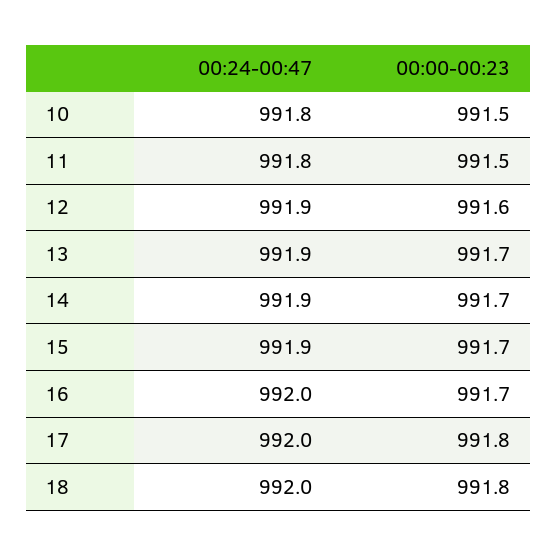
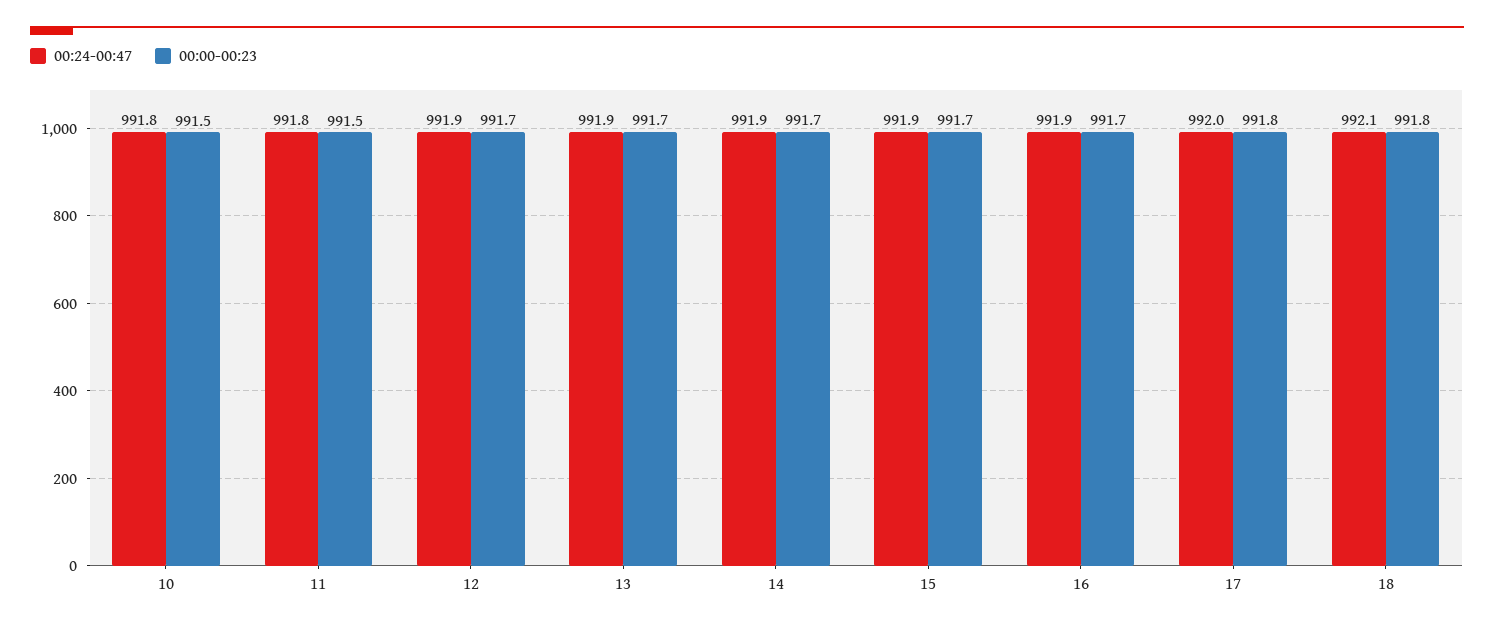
00:00-00:23, 12: 991.6 -> 991.7
00:24-00:47, 16: 992 -> 991.9
00:24-00:47, 18: 992 -> 992.1

